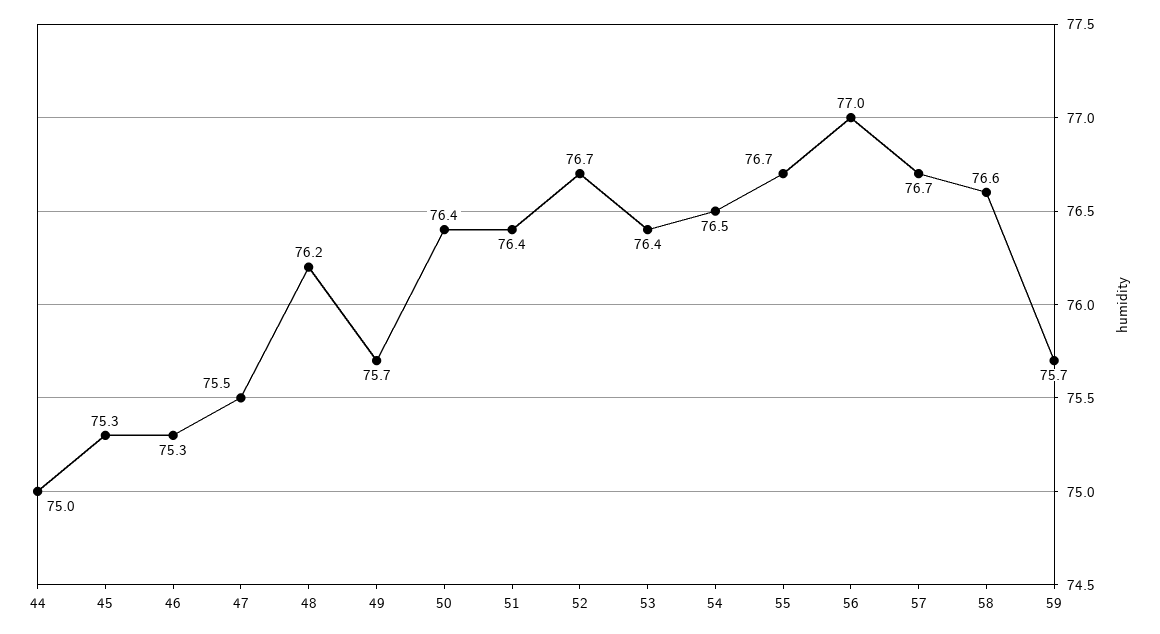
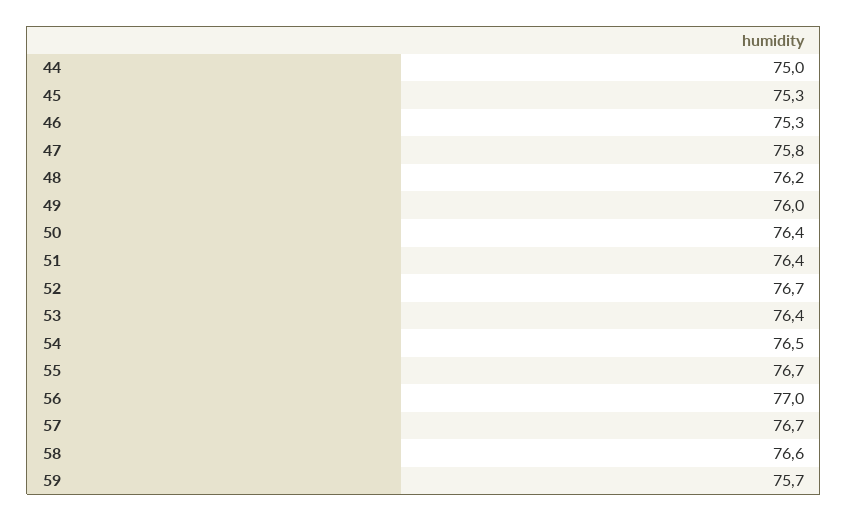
47: 75.5 -> 75.8
49: 75.7 -> 76

